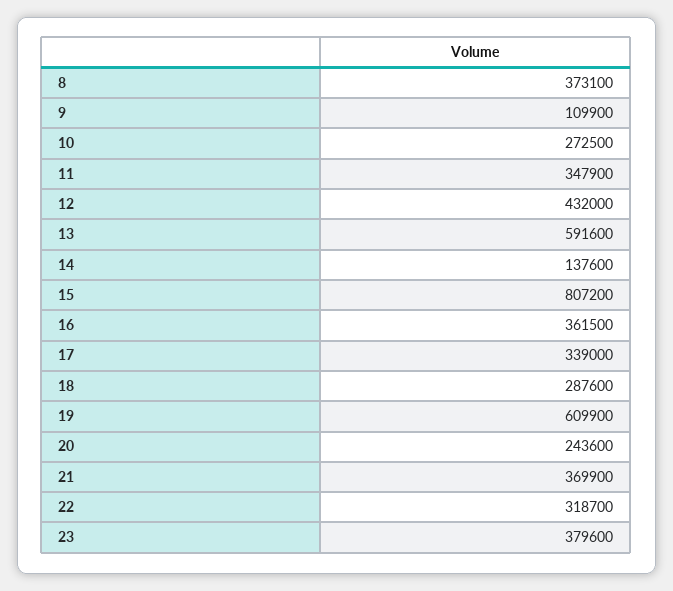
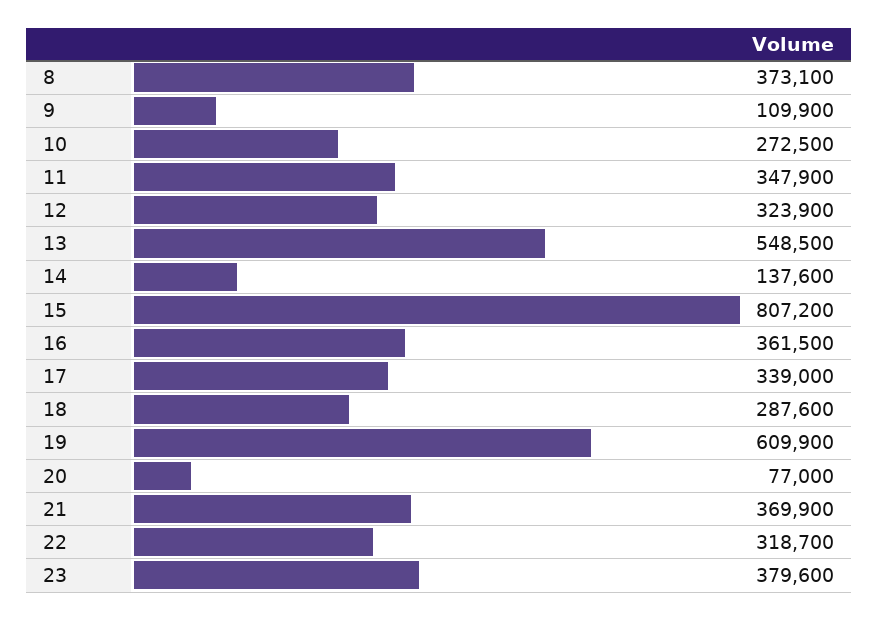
12: 432000 -> 323900
13: 591600 -> 548500
20: 243600 -> 77000

